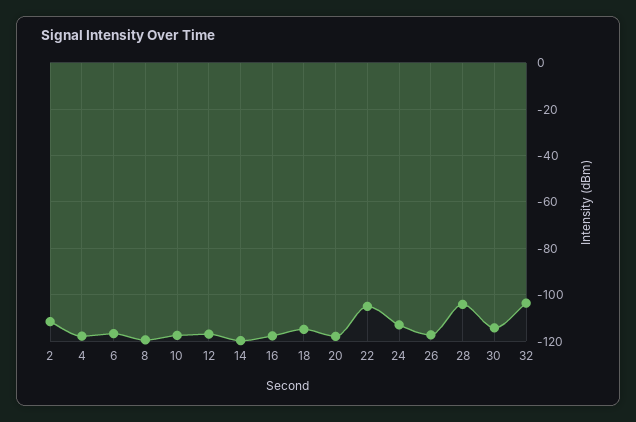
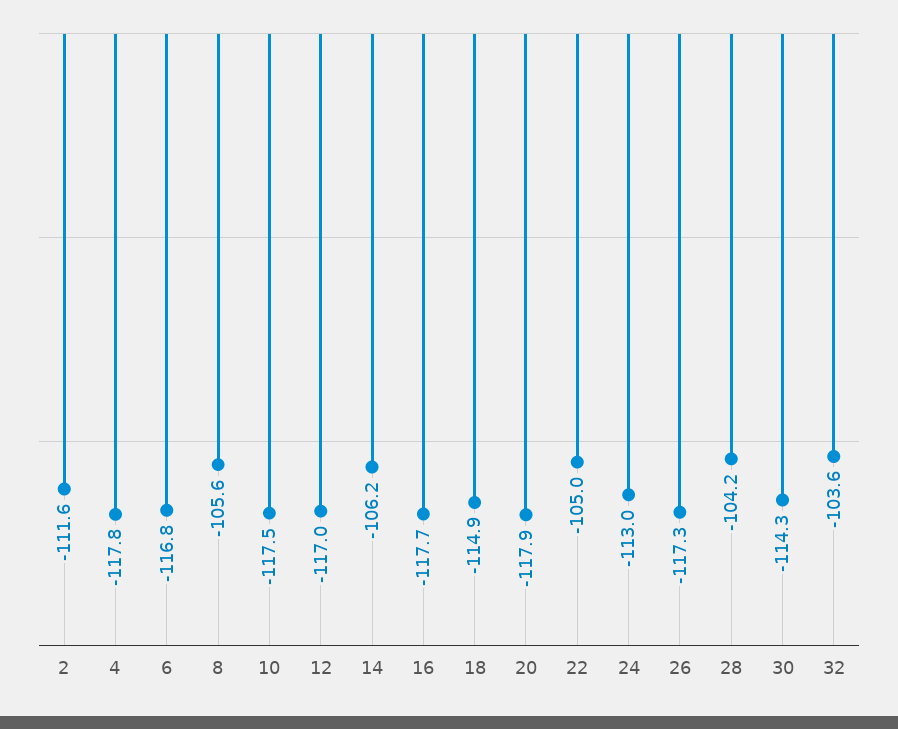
8: -120 -> -105.6
14: -120 -> -106.2

